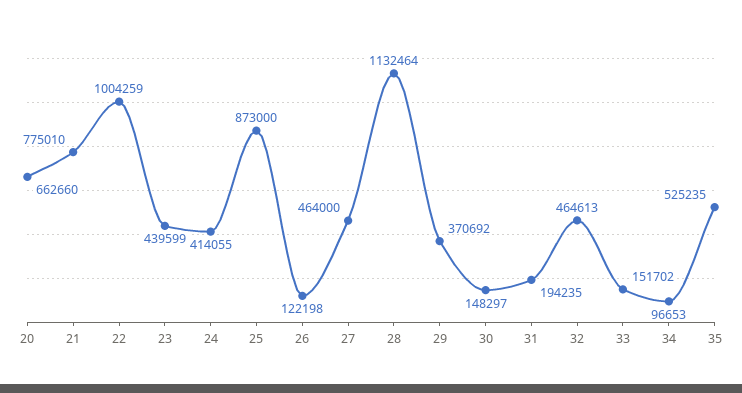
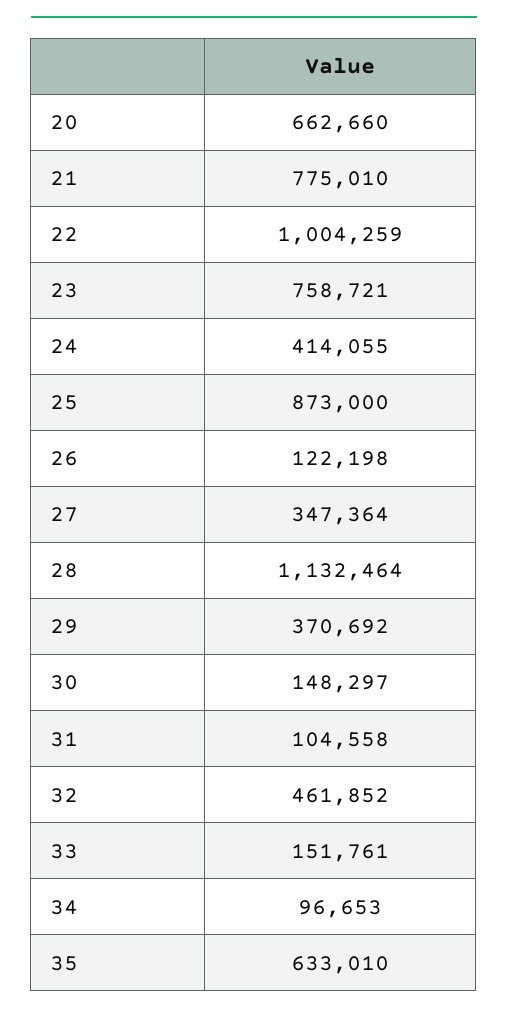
23: 439599 -> 758721
27: 464000 -> 347364
31: 194235 -> 104558
32: 464613 -> 461852
33: 151702 -> 151761
35: 525235 -> 633010

